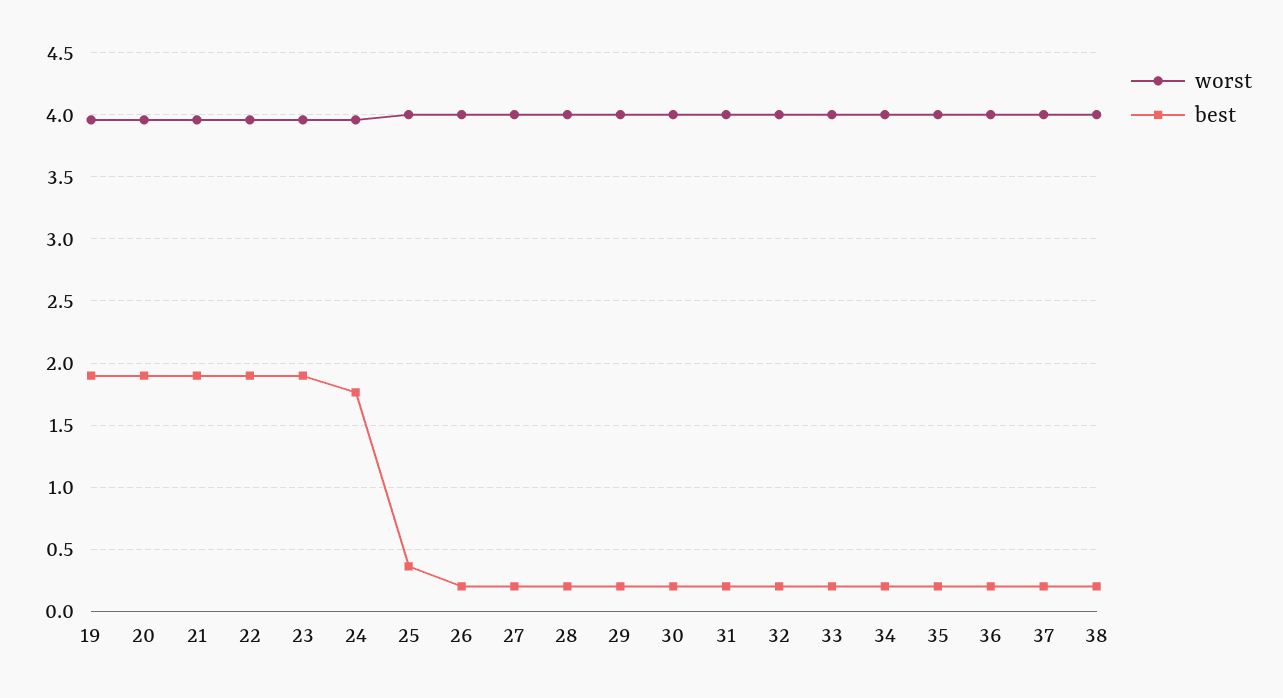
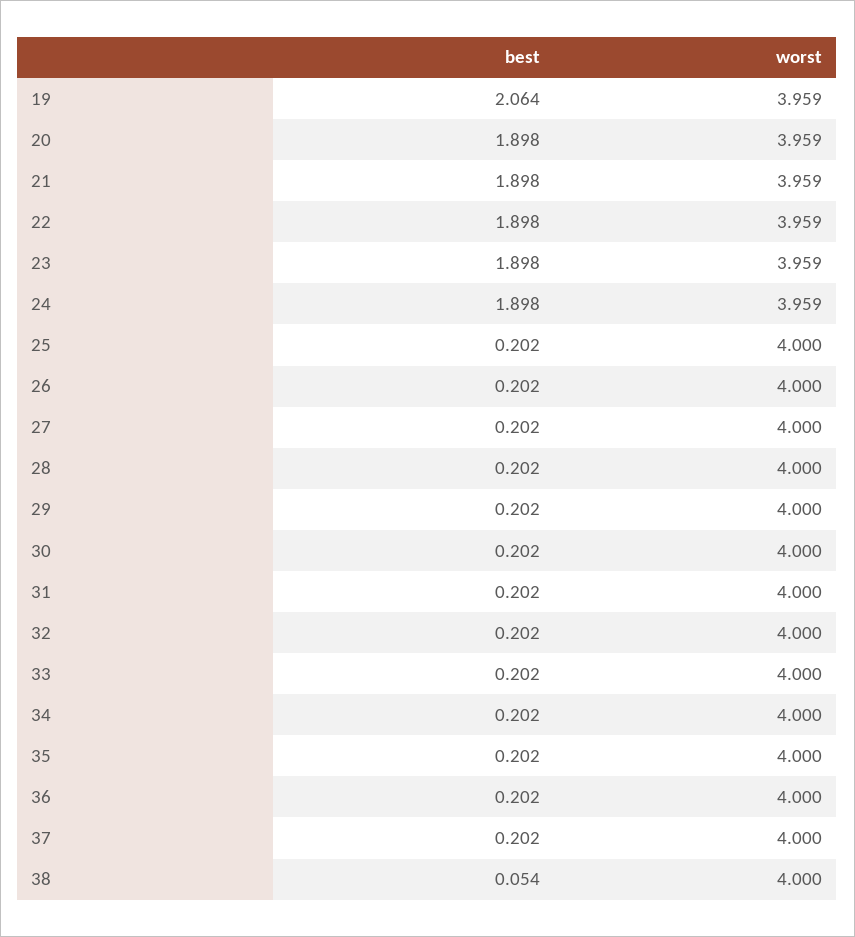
best, 19: 1.9 -> 2.064
best, 24: 1.75 -> 1.898
best, 25: 0.35 -> 0.202
best, 38: 0.2 -> 0.054

